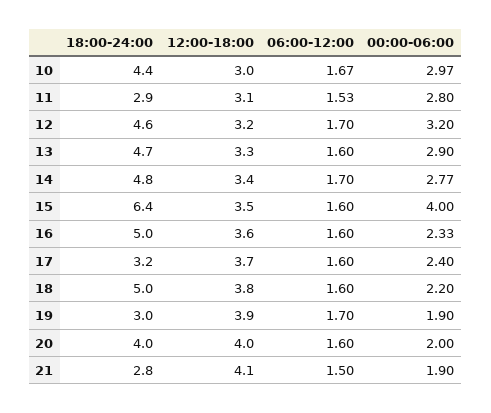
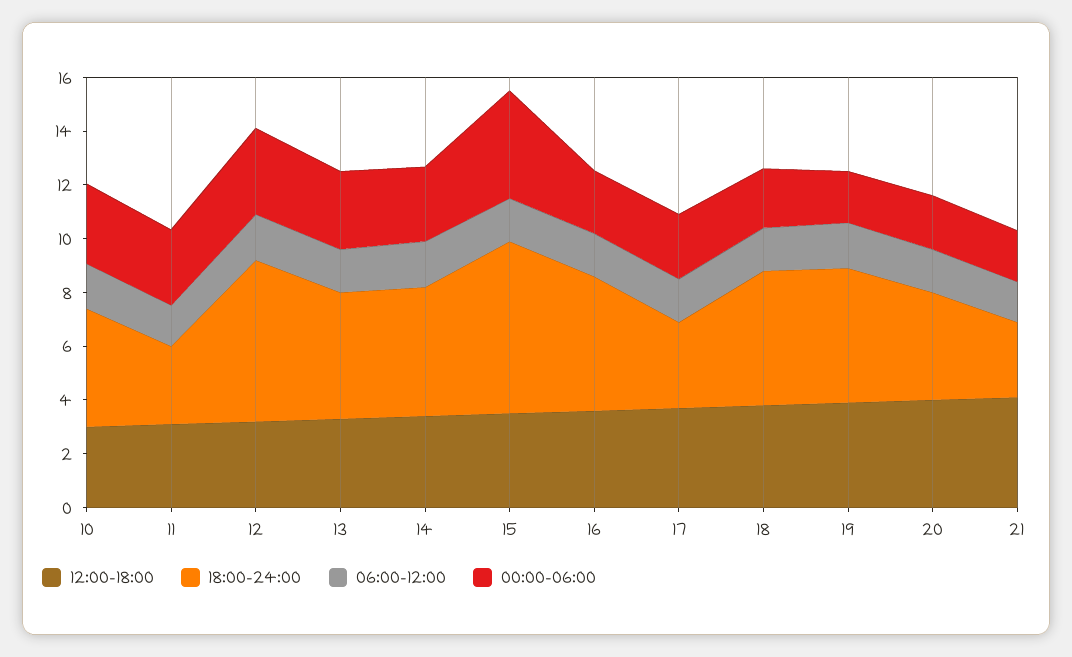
18:00-24:00, 12: 4.6 -> 6
18:00-24:00, 19: 3 -> 5

